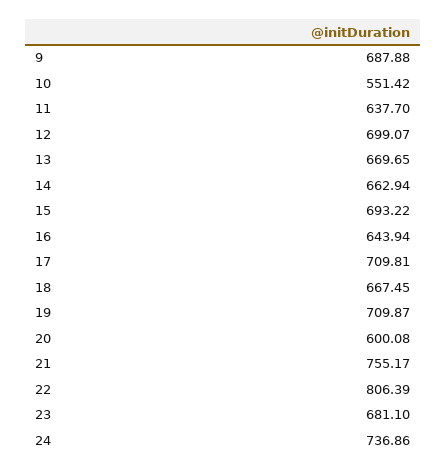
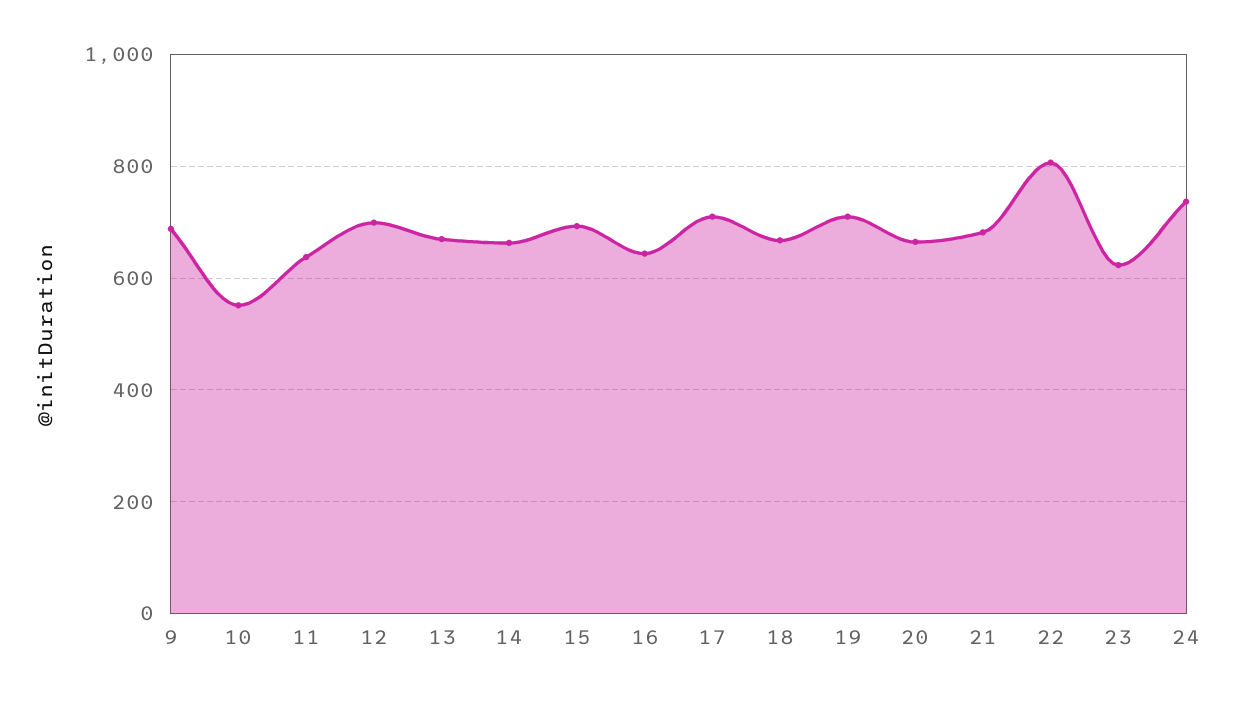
20: 600.08 -> 660
21: 755.17 -> 680
23: 681.1 -> 620

